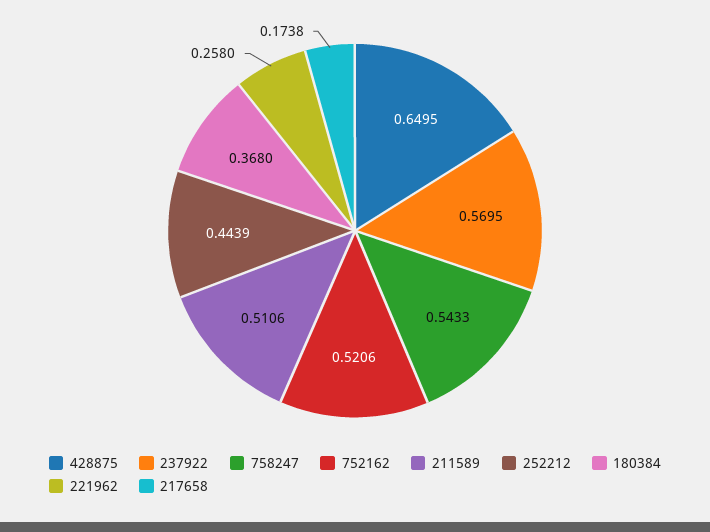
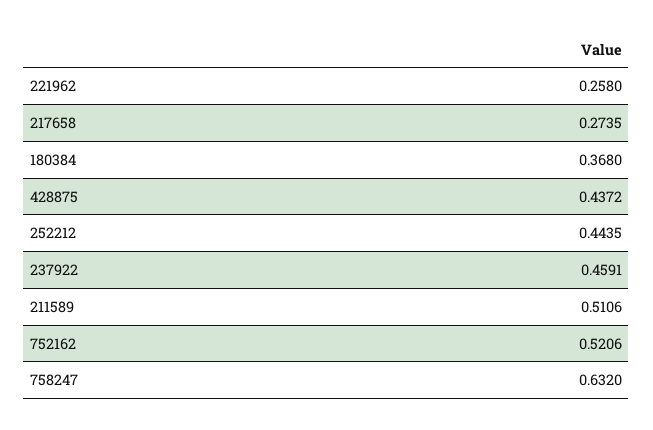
428875: 0.6495 -> 0.4372
237922: 0.5695 -> 0.4591
758247: 0.5433 -> 0.632
252212: 0.4439 -> 0.4435
217658: 0.1738 -> 0.2735

